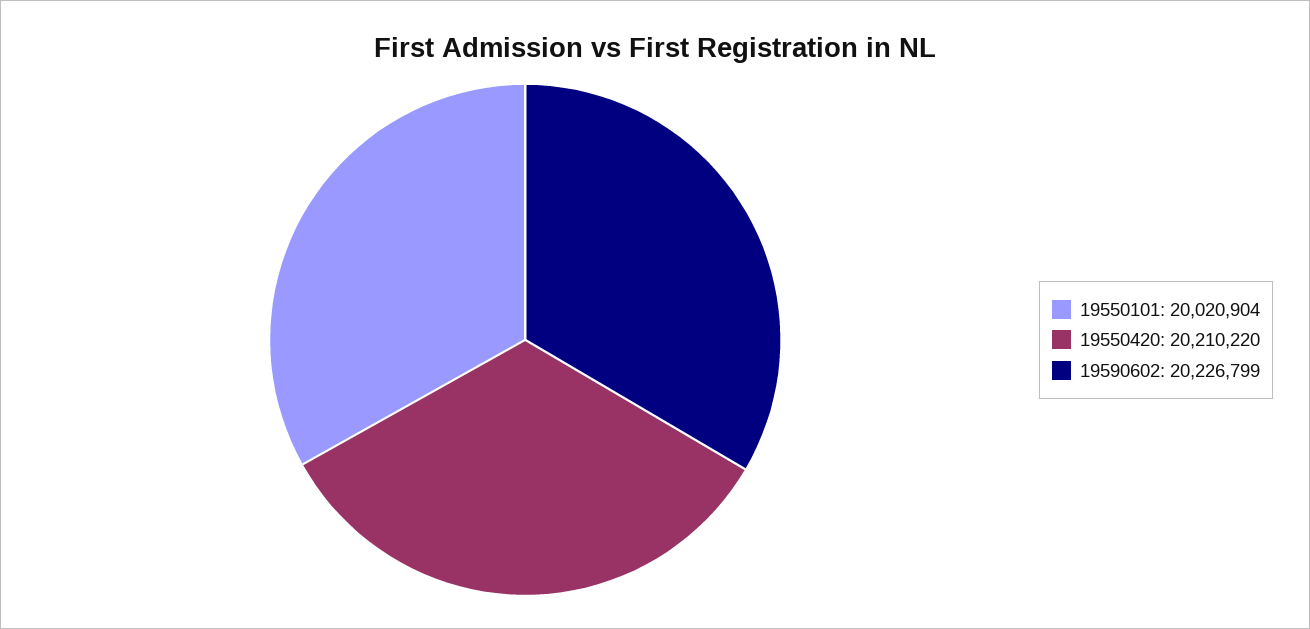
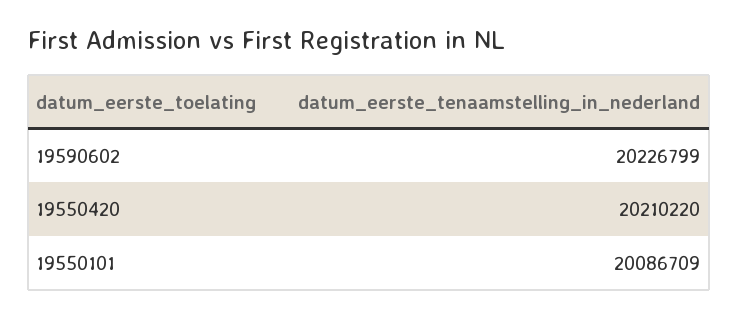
19550101: 20020904 -> 20086709

